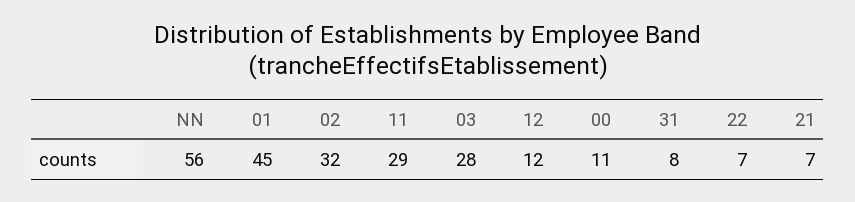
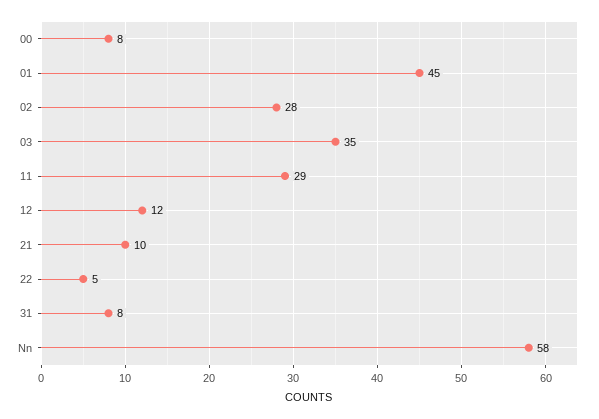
NN: 56 -> 58
02: 32 -> 28
03: 28 -> 35
00: 11 -> 8
22: 7 -> 5
21: 7 -> 10

